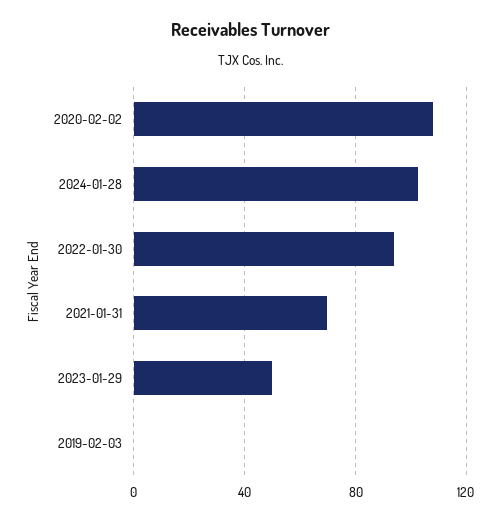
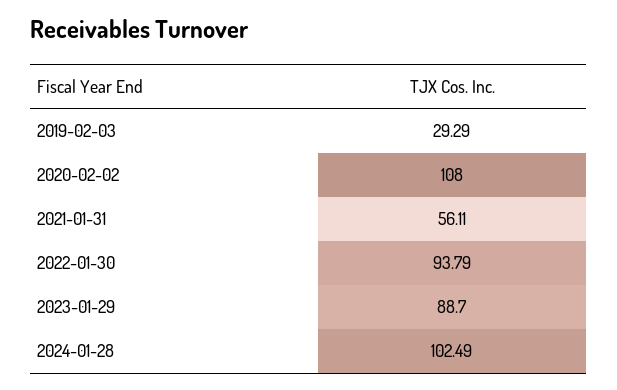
2021-01-31: 70 -> 56.11
2023-01-29: 50 -> 88.7
2019-02-03: 0 -> 29.29

